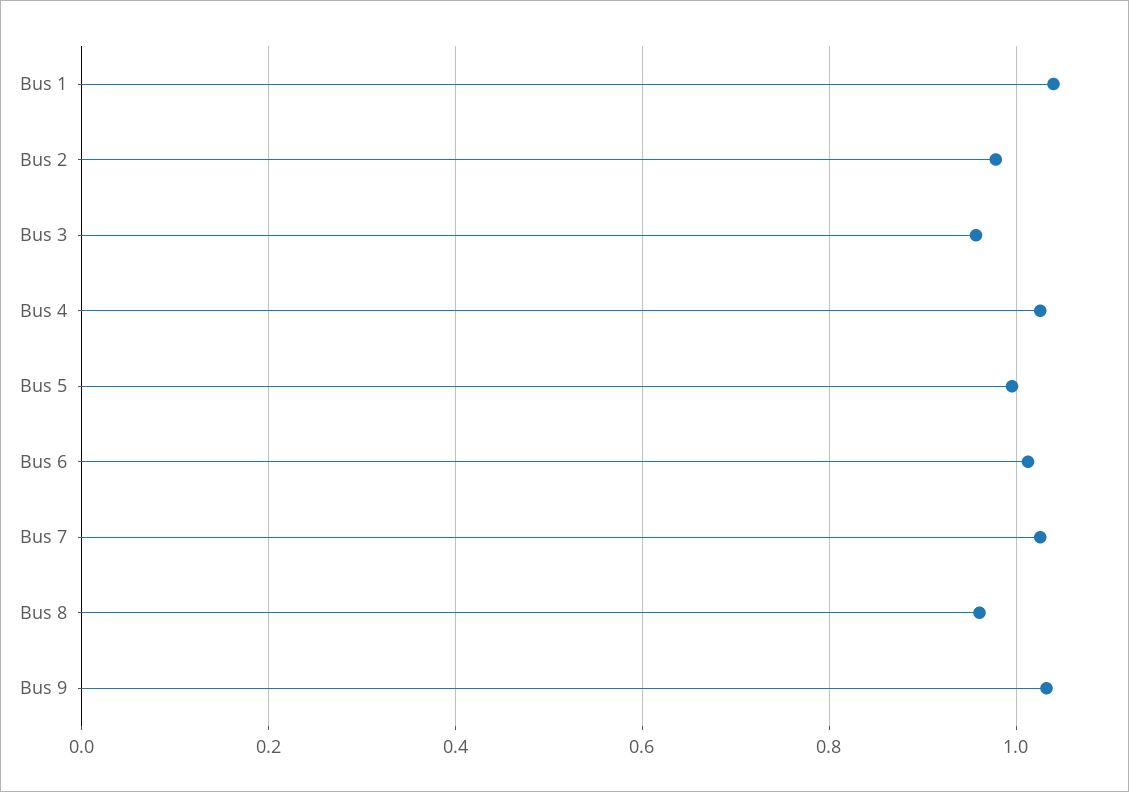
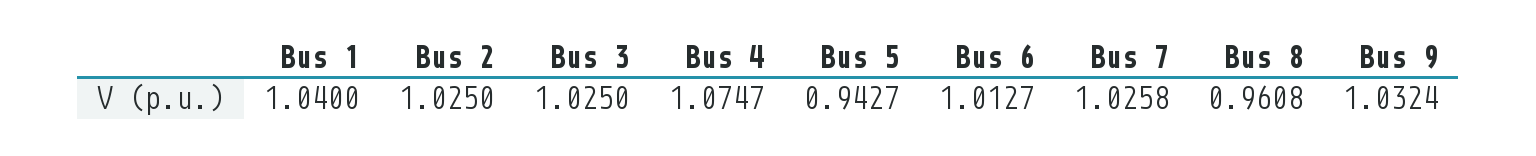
Bus 2: 0.98 -> 1.025
Bus 3: 0.96 -> 1.025
Bus 4: 1.02 -> 1.0747
Bus 5: 1 -> 0.9427

